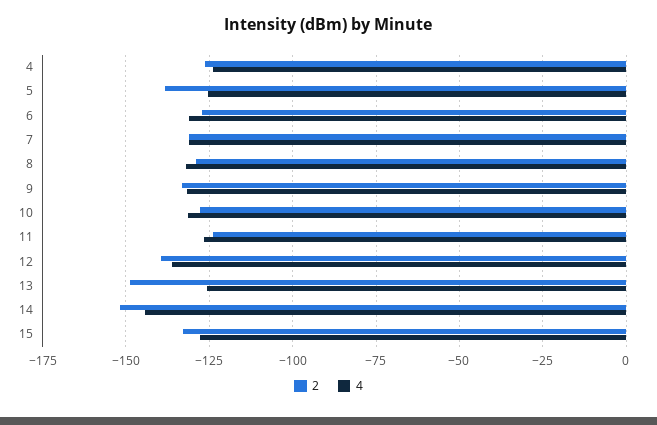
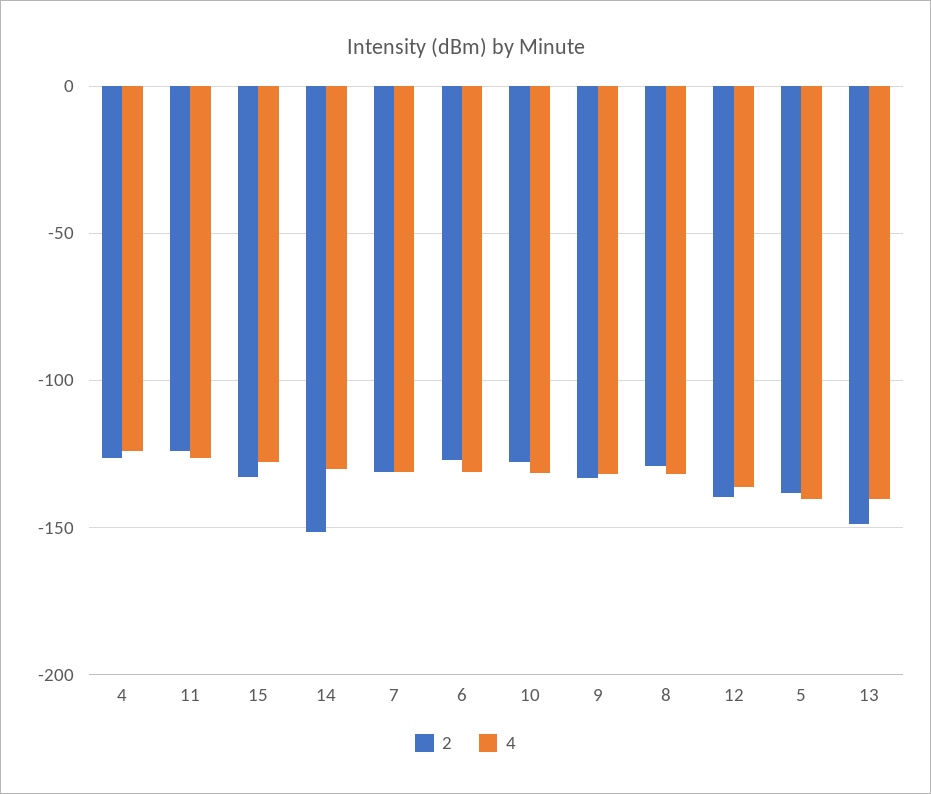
4, 5: -125 -> -140
4, 13: -125 -> -140
4, 14: -145 -> -130

